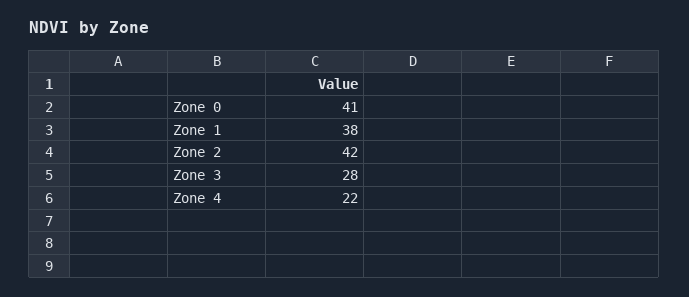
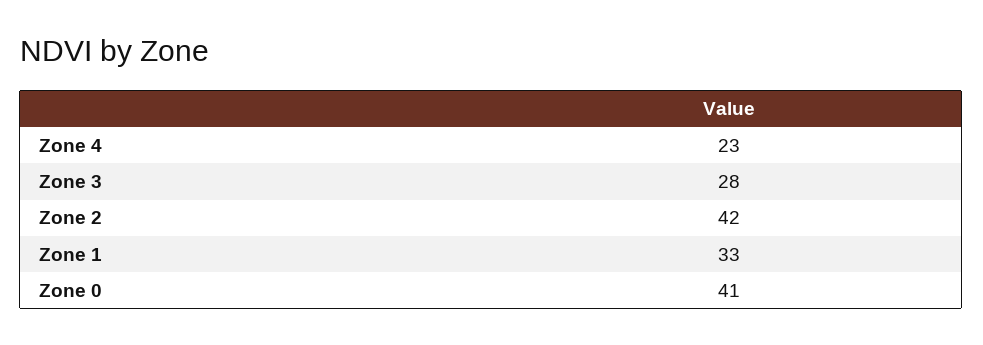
Zone 1: 38 -> 33
Zone 4: 22 -> 23

